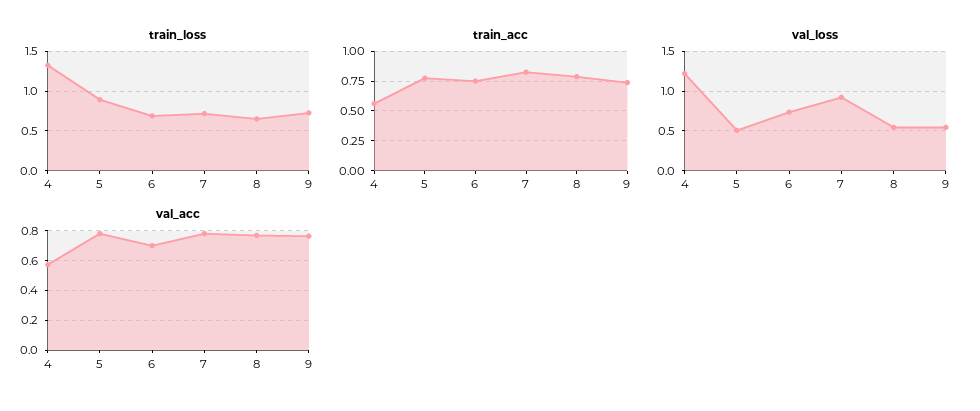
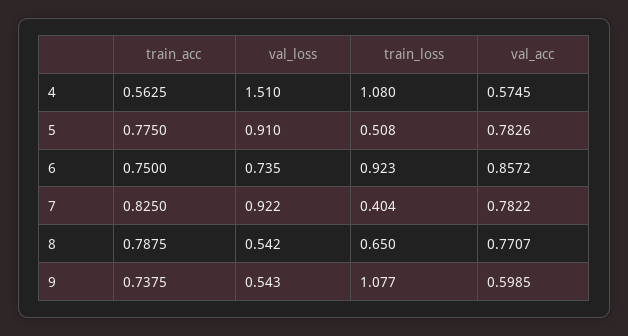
train_loss, 4: 1.3 -> 1.08
train_loss, 5: 0.9 -> 0.508
train_loss, 6: 0.7 -> 0.923
train_loss, 7: 0.7 -> 0.404
train_loss, 9: 0.7 -> 1.077
val_loss, 4: 1.2 -> 1.51
val_loss, 5: 0.5 -> 0.91
val_acc, 6: 0.7 -> 0.8572
val_acc, 9: 0.75 -> 0.5985

